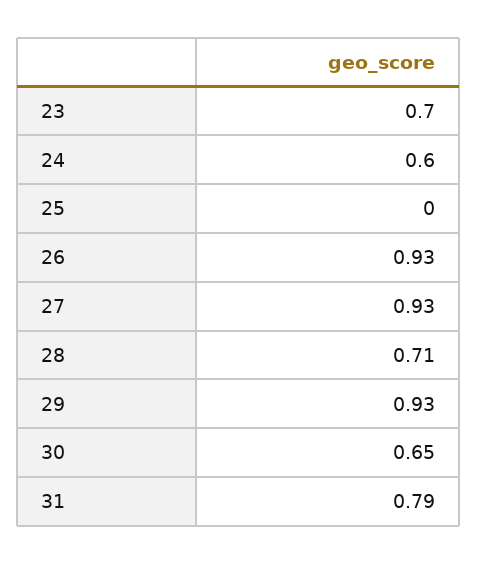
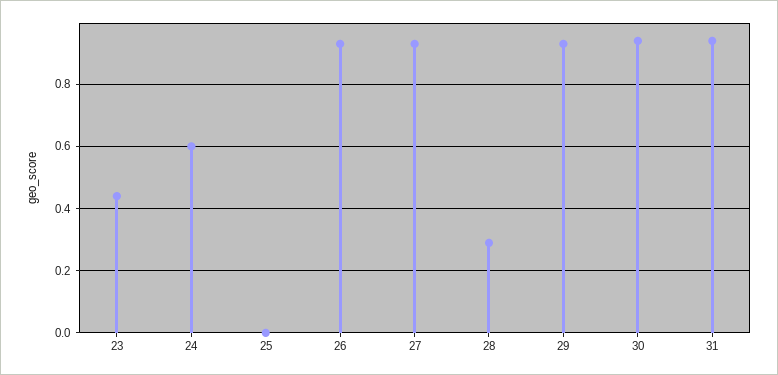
23: 0.7 -> 0.45
28: 0.71 -> 0.3
30: 0.65 -> 0.95
31: 0.79 -> 0.95

